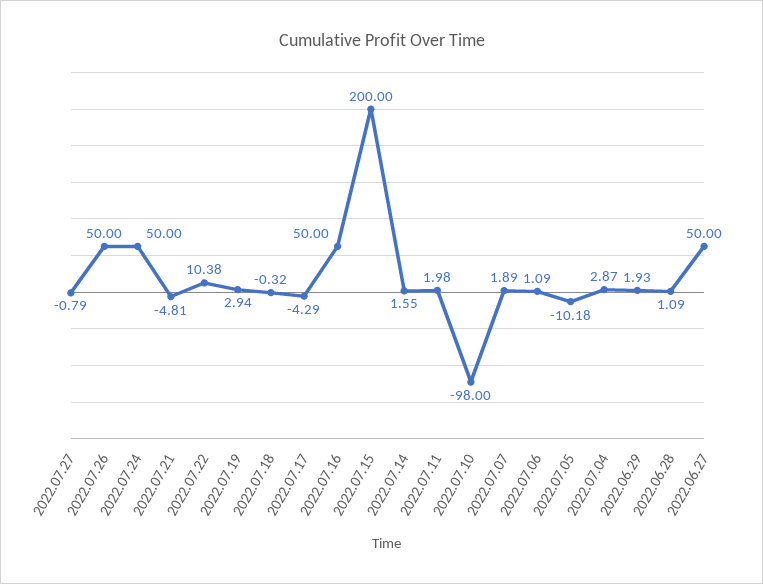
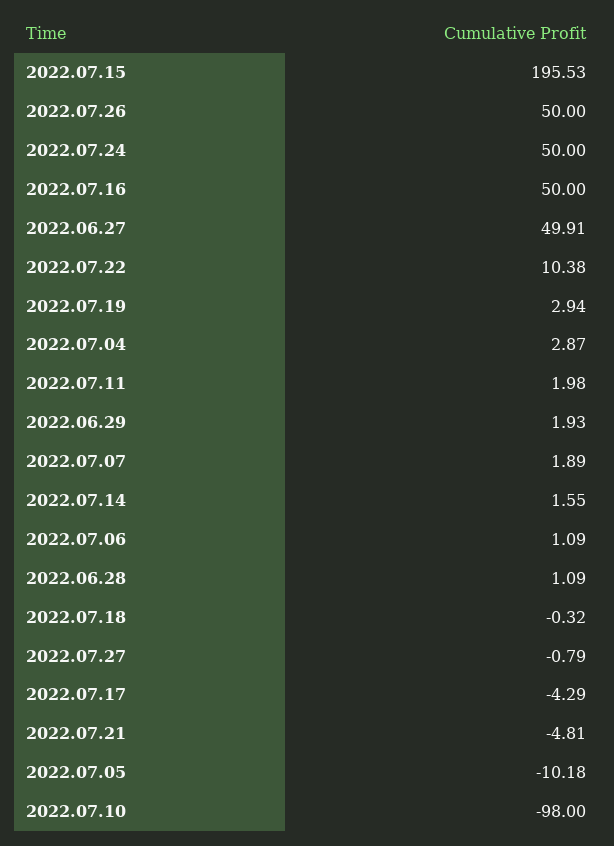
2022.07.15: 200 -> 195.53
2022.06.27: 50 -> 49.91

